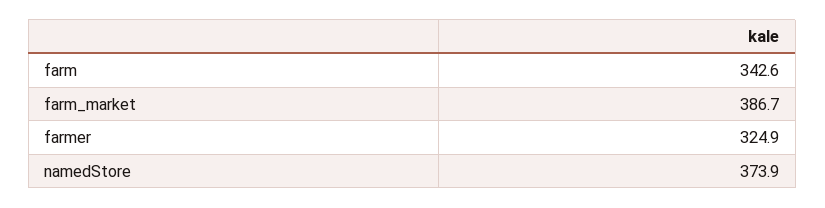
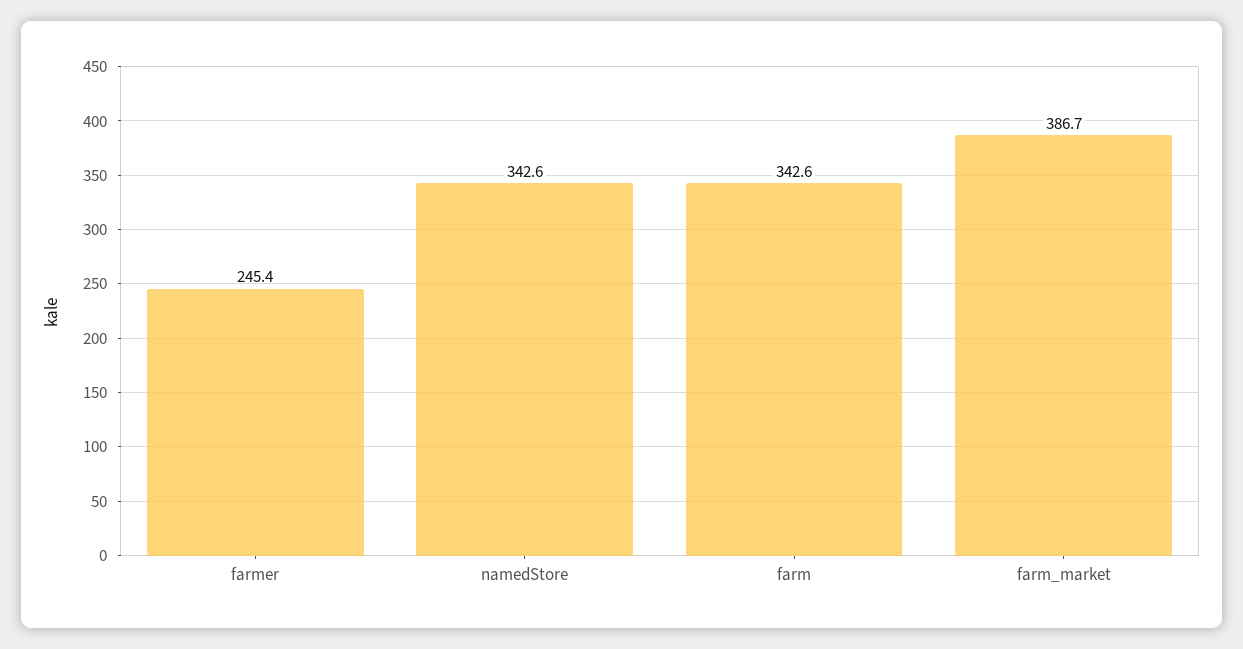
farmer: 324.9 -> 245.4
namedStore: 373.9 -> 342.6

